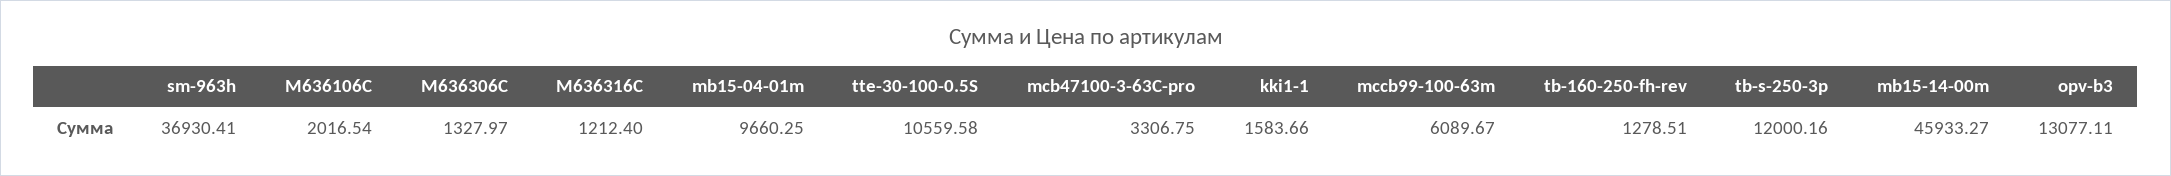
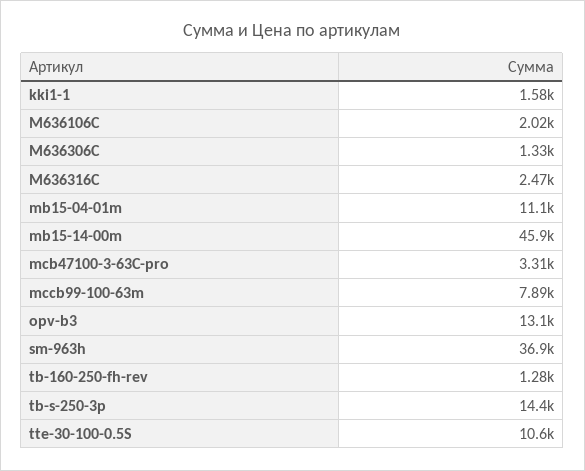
M636316C: 1212.4 -> 2470
mb15-04-01m: 9660.25 -> 11100
mccb99-100-63m: 6089.67 -> 7890
tb-s-250-3p: 12000.16 -> 14400

